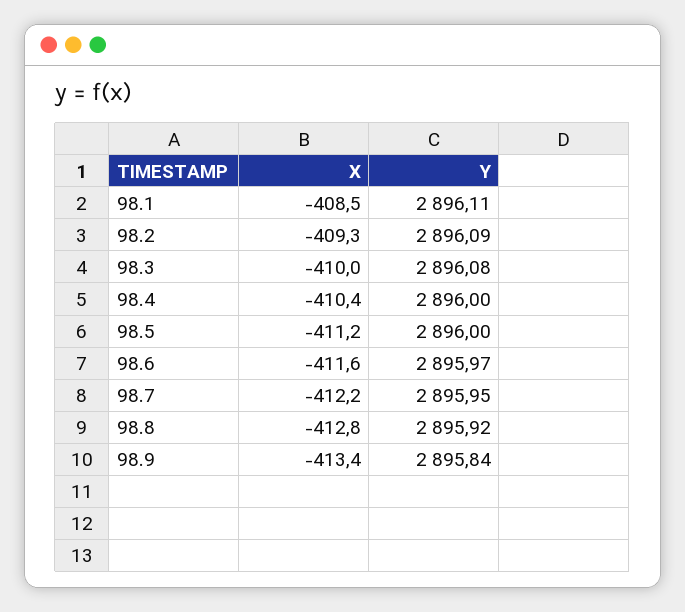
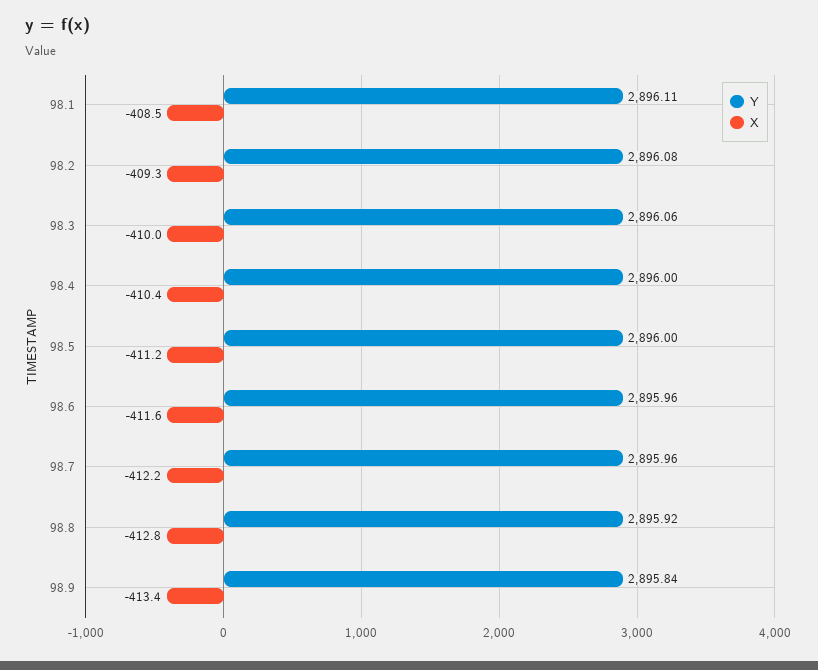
Y, 98.2: 2896.09 -> 2896.08
Y, 98.3: 2896.08 -> 2896.06
Y, 98.6: 2895.97 -> 2895.96
Y, 98.7: 2895.95 -> 2895.96

